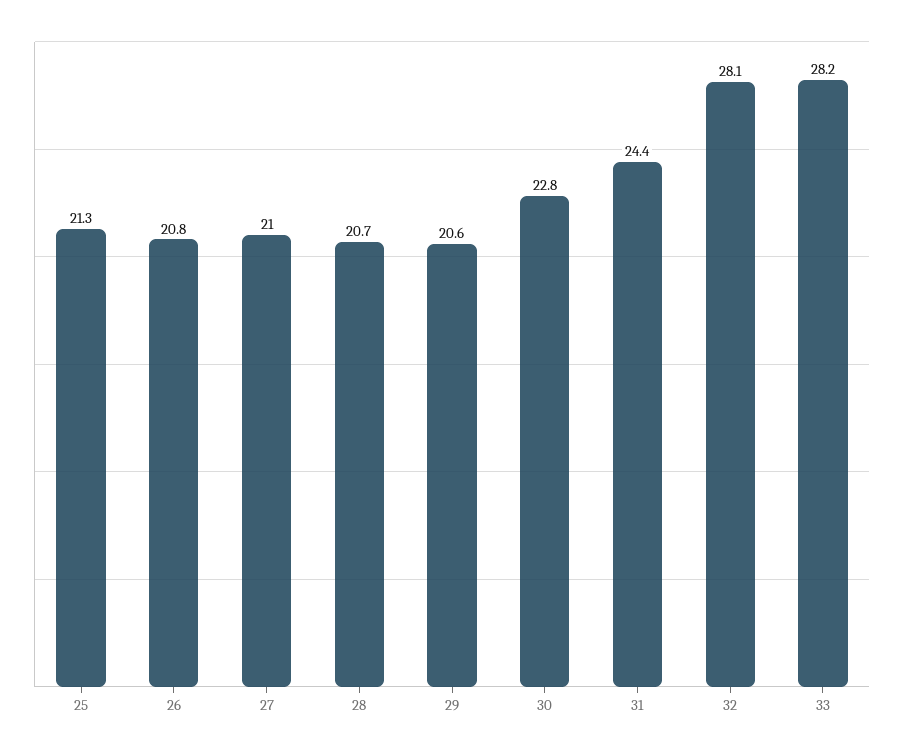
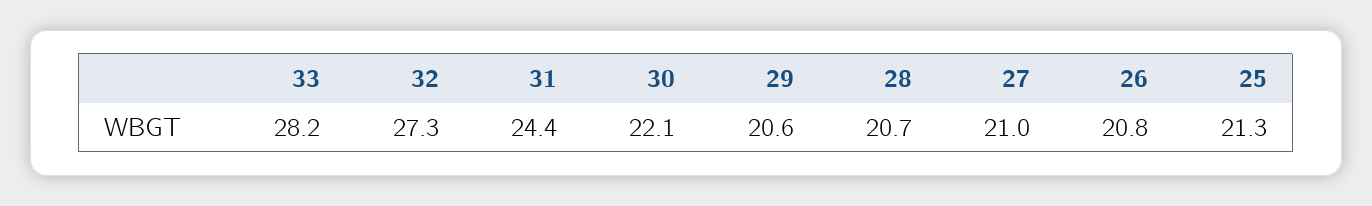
30: 22.8 -> 22.1
32: 28.1 -> 27.3

